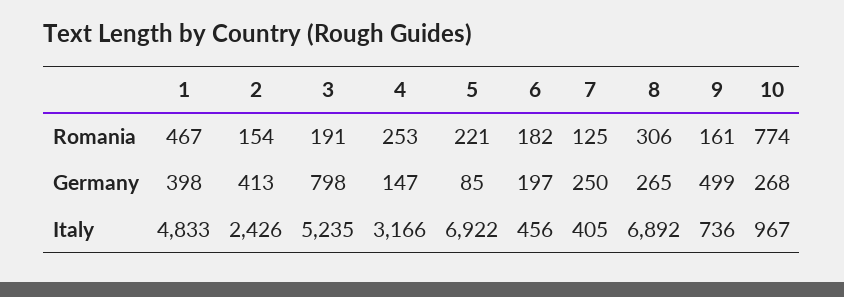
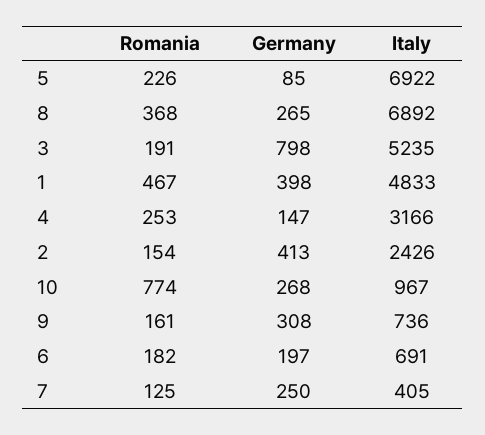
5, Romania: 221 -> 226
8, Romania: 306 -> 368
9, Germany: 499 -> 308
6, Italy: 456 -> 691

